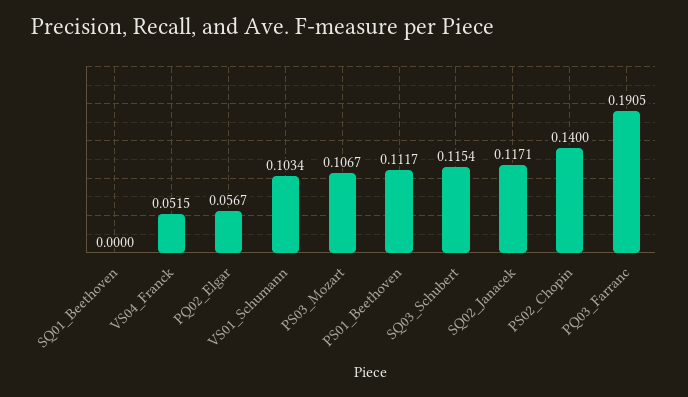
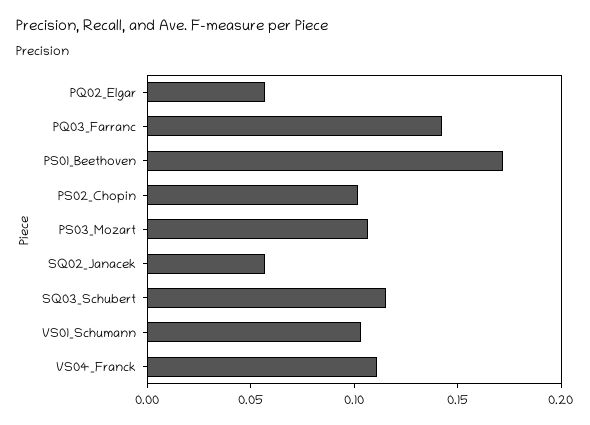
SQ01_Beethoven: 0 -> none
VS04_Franck: 0.0515 -> 0.11
PS01_Beethoven: 0.1117 -> 0.17
SQ02_Janacek: 0.1171 -> 0.06
PS02_Chopin: 0.14 -> 0.1
PQ03_Farranc: 0.1905 -> 0.14

